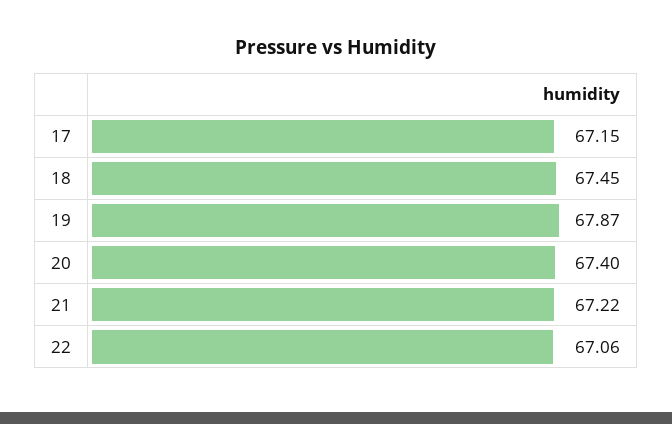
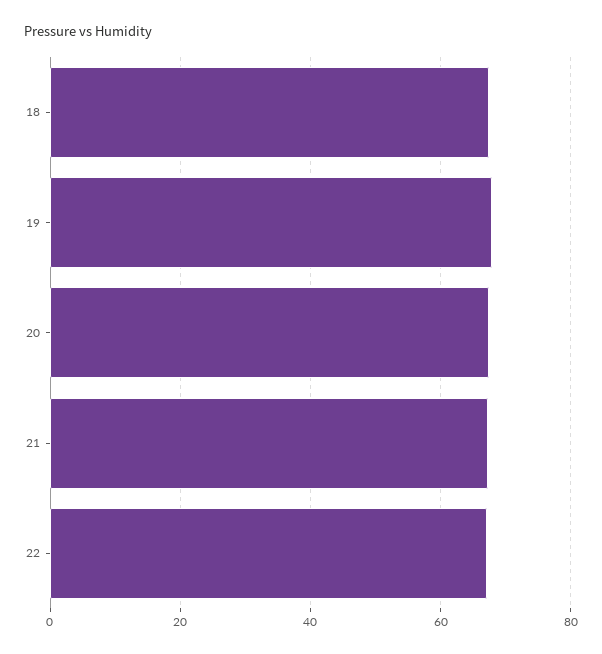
17: 67.15 -> none

